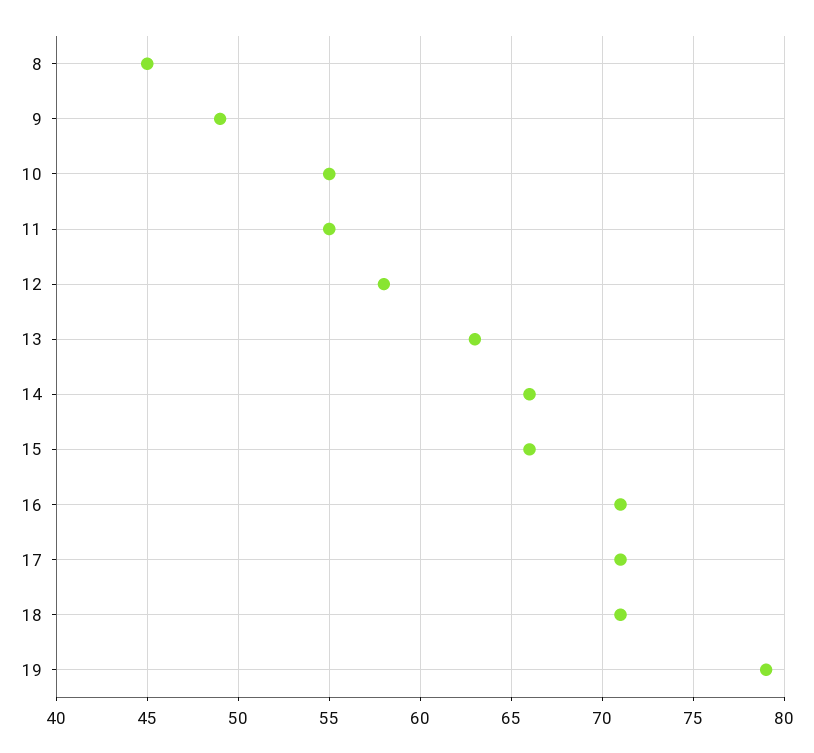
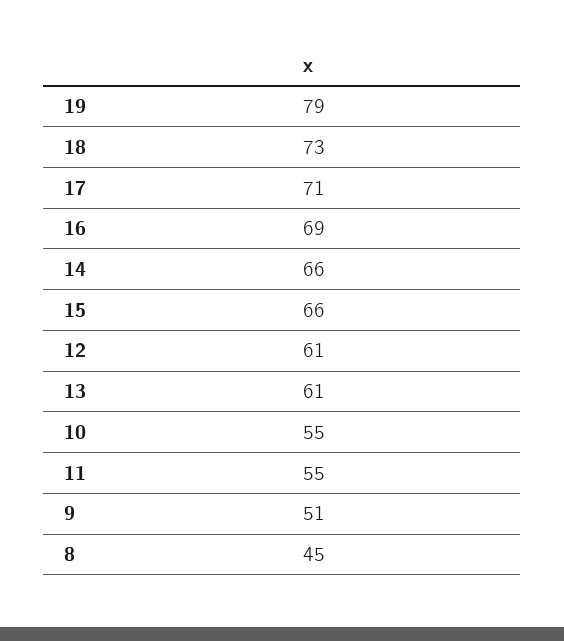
9: 49 -> 51
12: 58 -> 61
13: 63 -> 61
16: 71 -> 69
18: 71 -> 73

